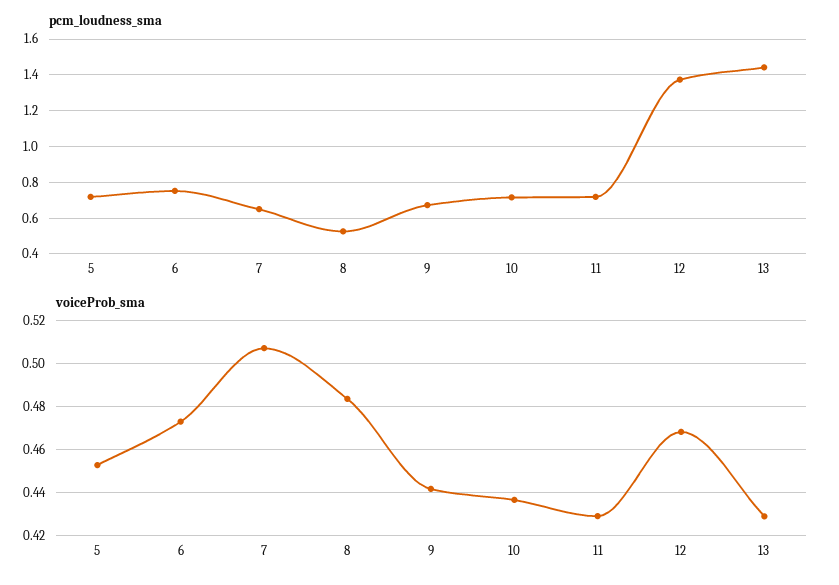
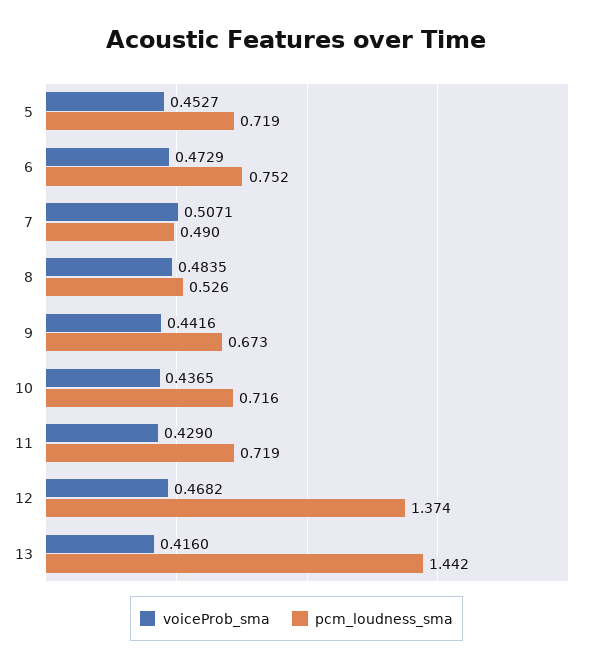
pcm_loudness_sma, 7: 0.65 -> 0.49
voiceProb_sma, 13: 0.43 -> 0.416

